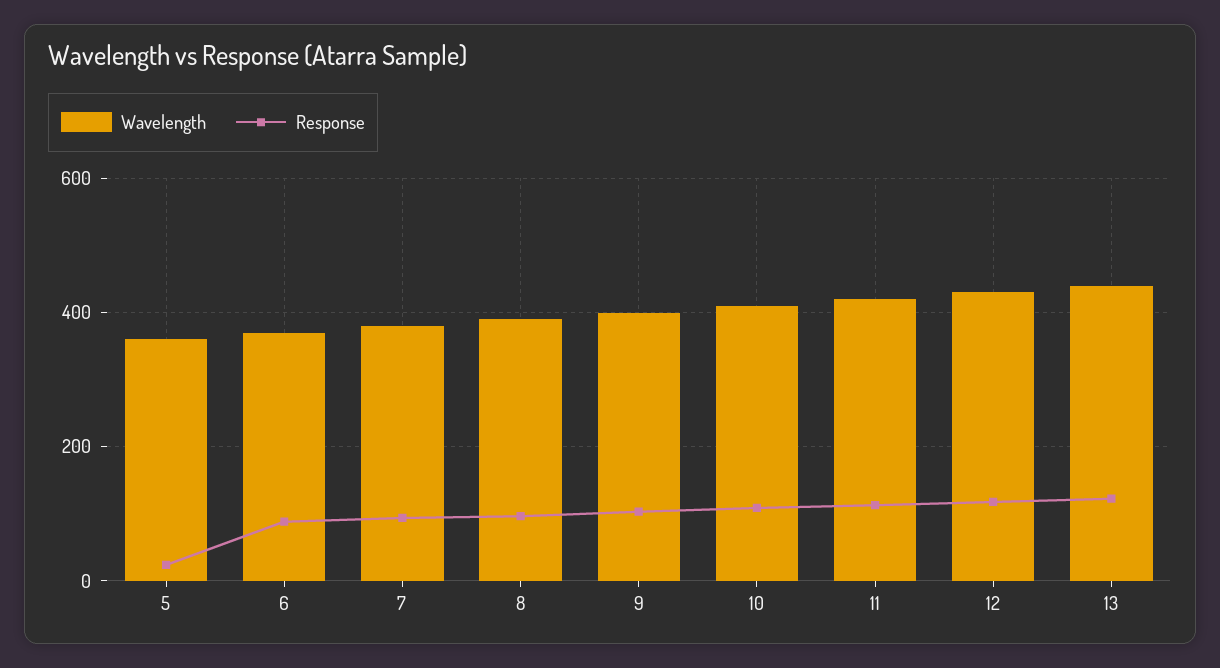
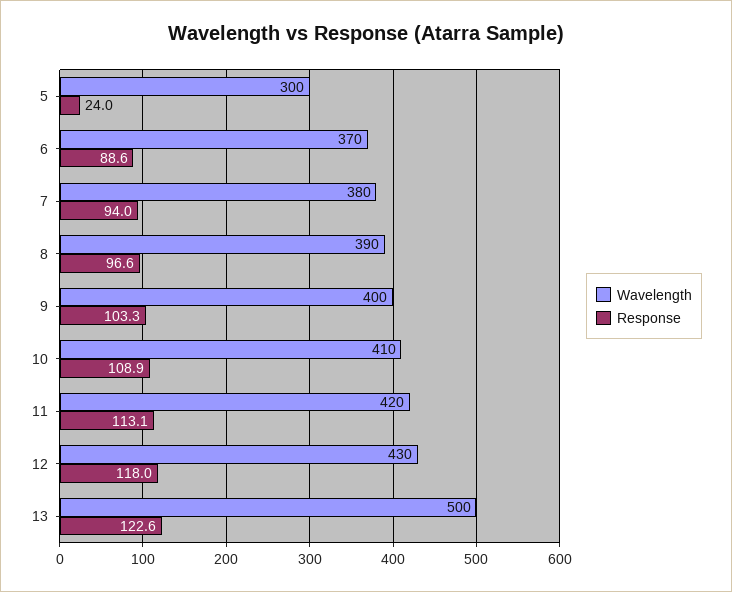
Wavelength, 5: 360 -> 300
Wavelength, 13: 440 -> 500

